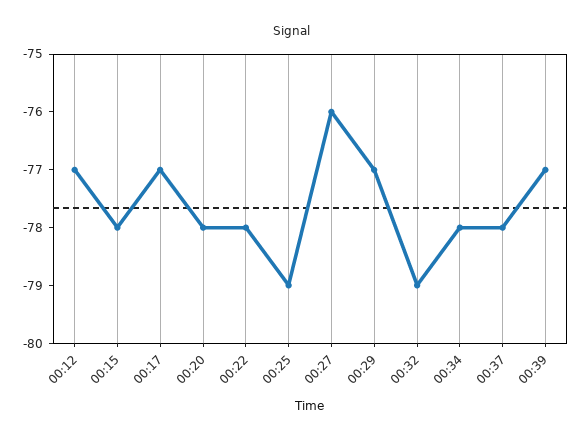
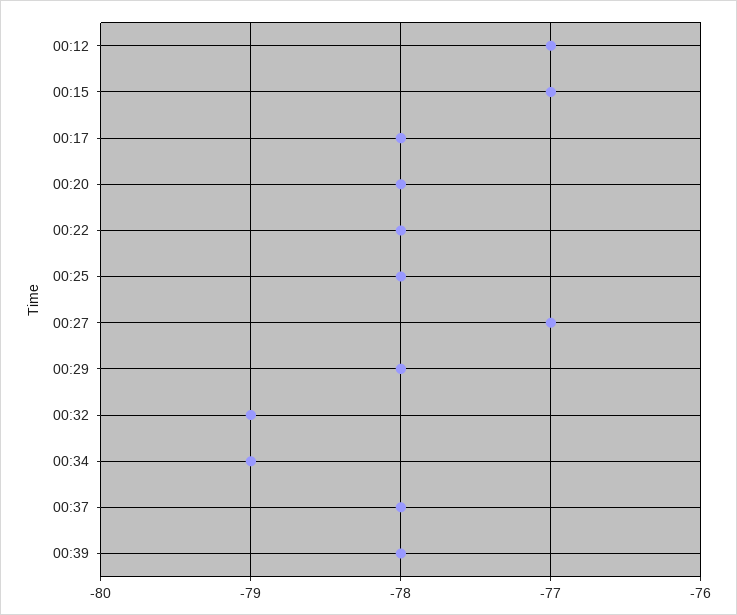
00:15: -78 -> -77
00:17: -77 -> -78
00:25: -79 -> -78
00:27: -76 -> -77
00:29: -77 -> -78
00:34: -78 -> -79
00:39: -77 -> -78

